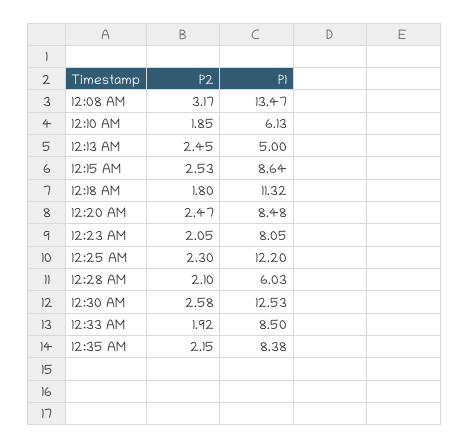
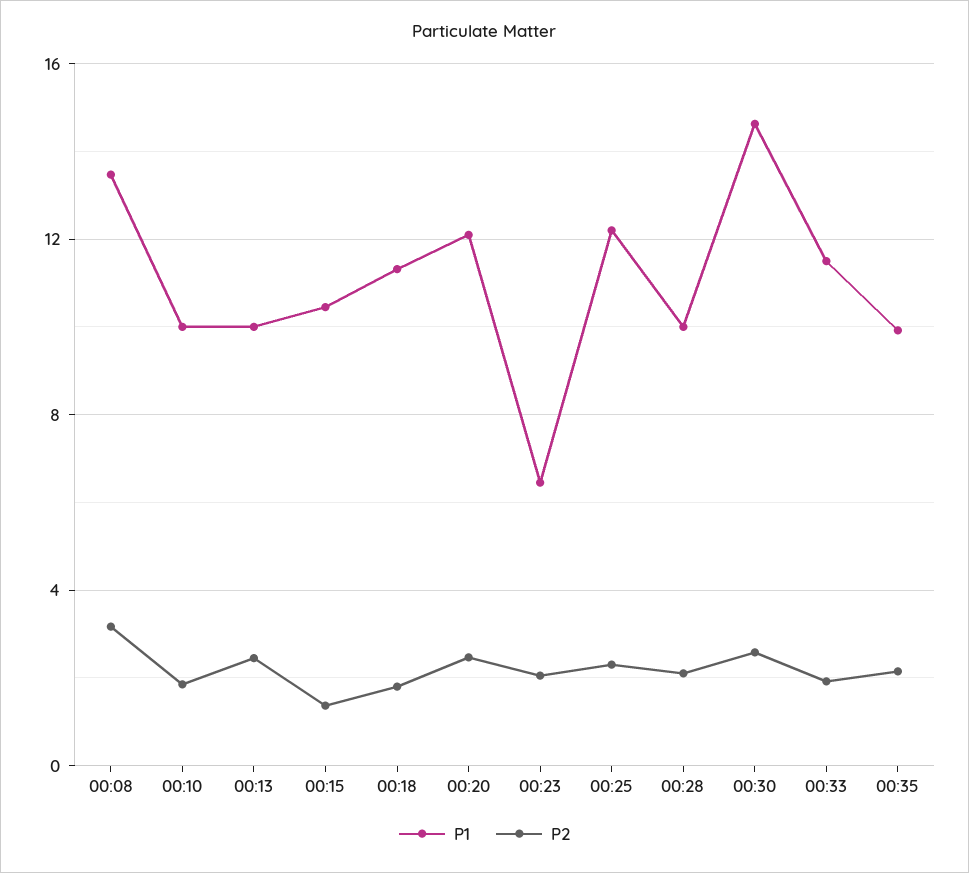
P1, 12:10 AM: 6.13 -> 10
P1, 12:13 AM: 5 -> 10
P2, 12:15 AM: 2.53 -> 1.5
P1, 12:15 AM: 8.64 -> 10.5
P1, 12:20 AM: 8.48 -> 12
P1, 12:23 AM: 8.05 -> 6.5
P1, 12:28 AM: 6.03 -> 10
P1, 12:30 AM: 12.53 -> 14.5
P1, 12:33 AM: 8.5 -> 11.5
P1, 12:35 AM: 8.38 -> 10

